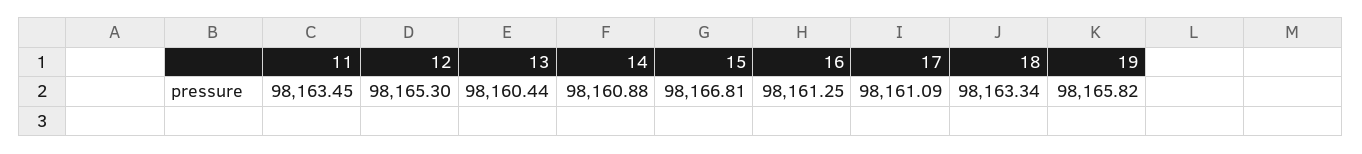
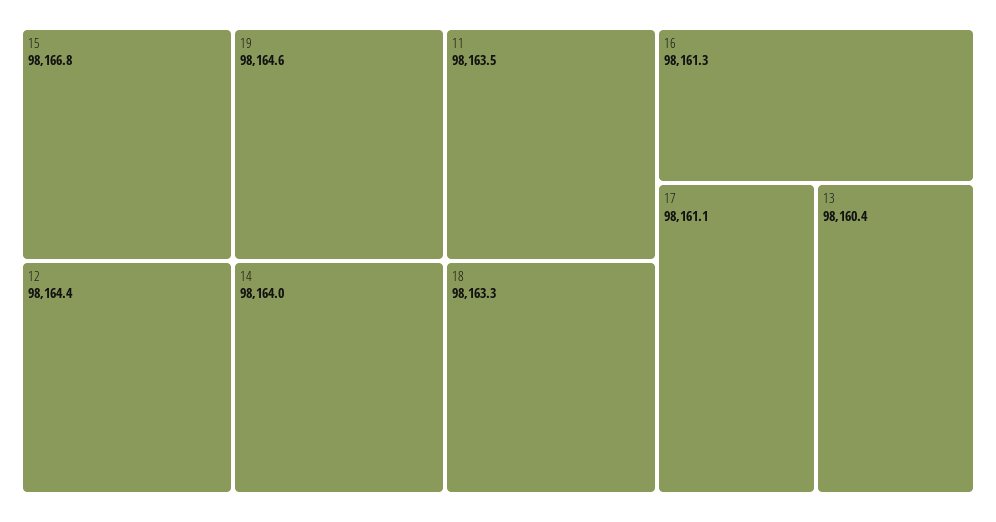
12: 98165.3 -> 98164.4
14: 98160.88 -> 98164
19: 98165.82 -> 98164.6

